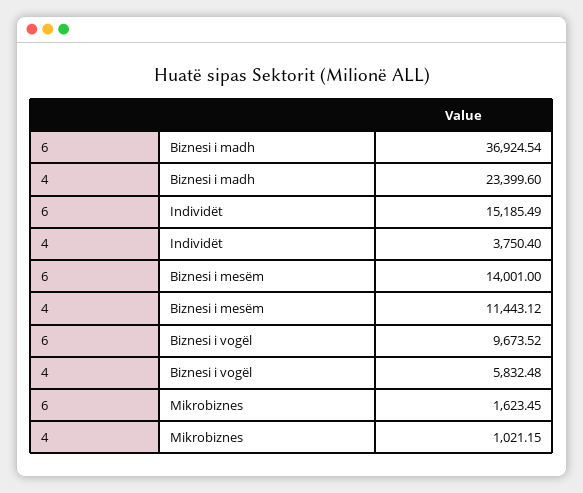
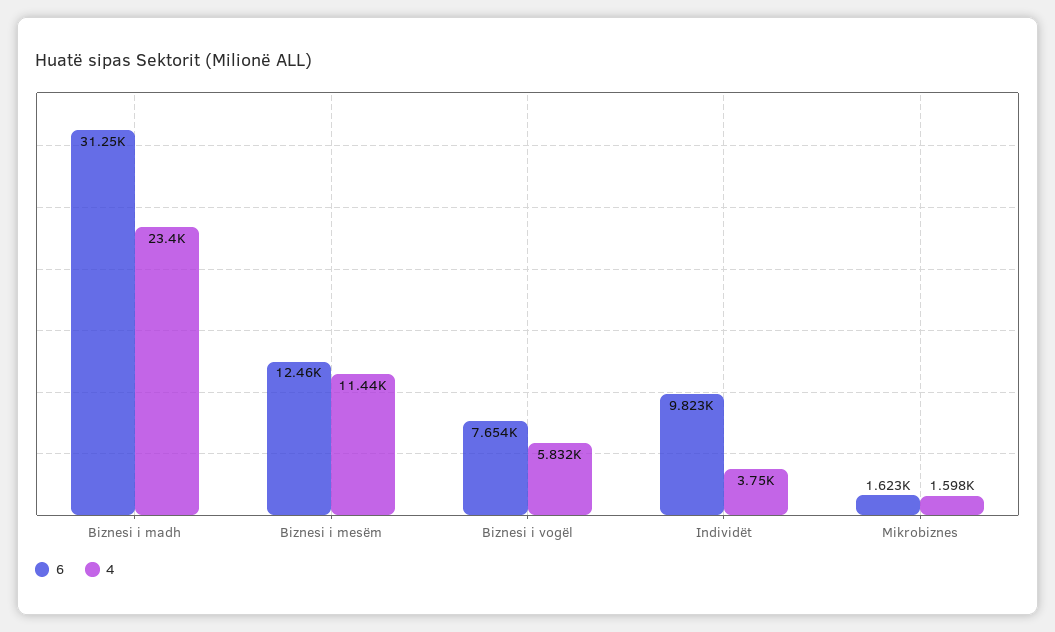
6, Biznesi i madh: 36924.54 -> 31250
6, Individët: 15185.49 -> 9823
6, Biznesi i mesëm: 14001 -> 12460
6, Biznesi i vogël: 9673.52 -> 7654
4, Mikrobiznes: 1021.15 -> 1598

